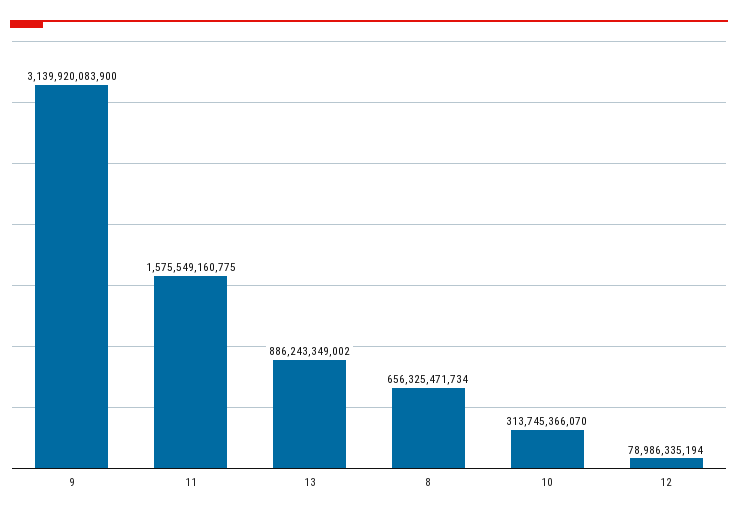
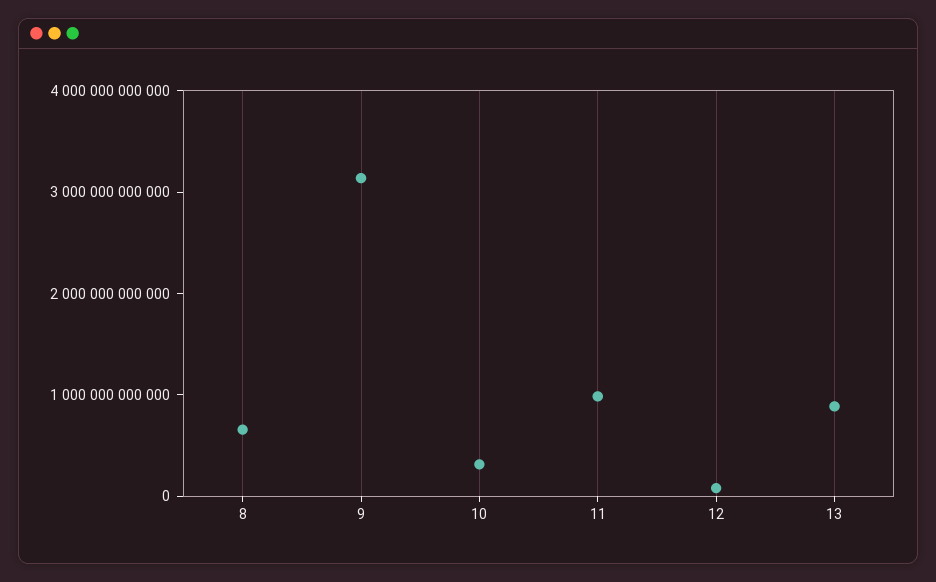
11: 1575549160775 -> 1000000000000

